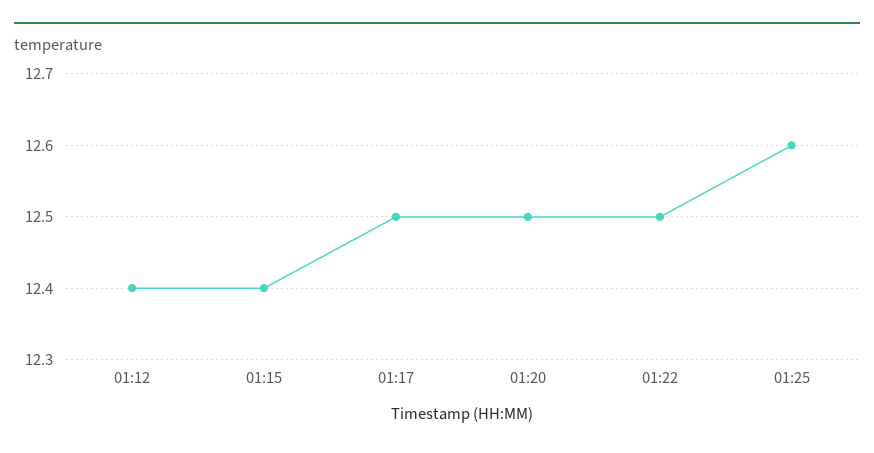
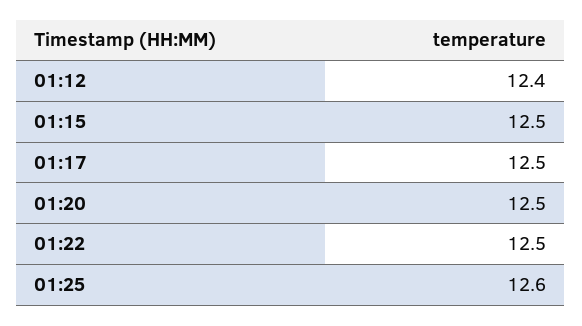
01:15: 12.4 -> 12.5

